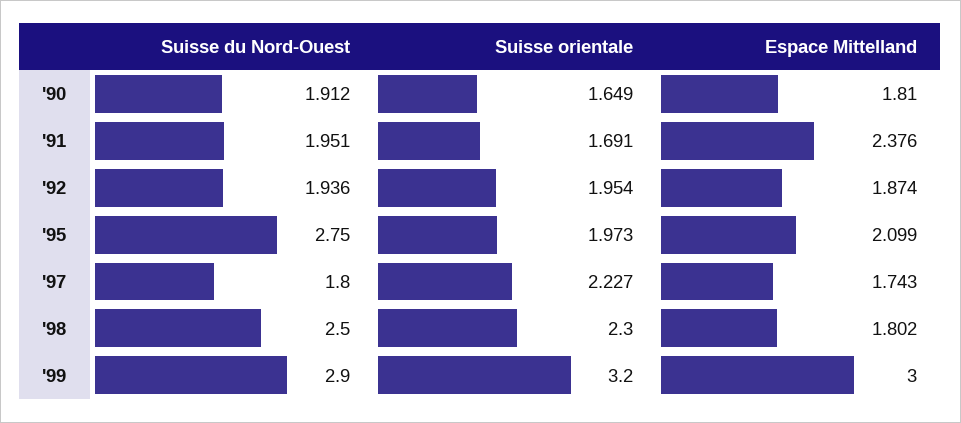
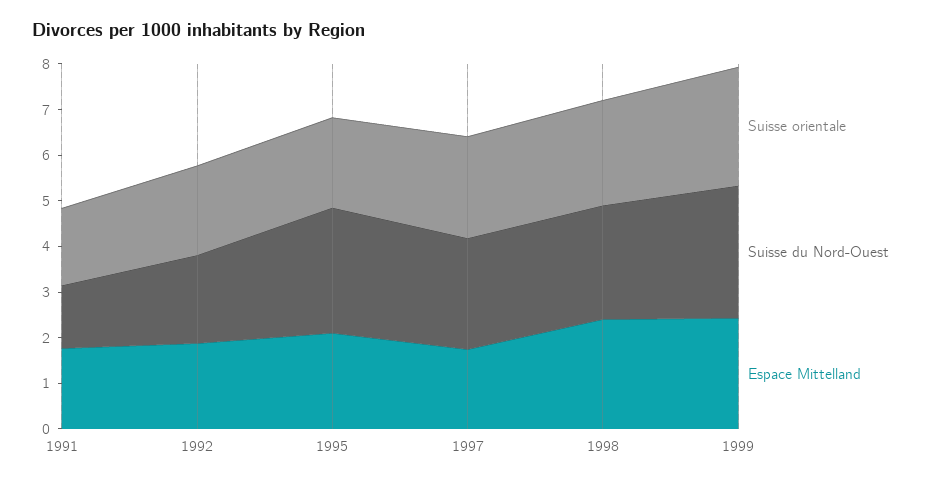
Suisse du Nord-Ouest, '90: 1.912 -> none
Suisse orientale, '90: 1.649 -> none
Espace Mittelland, '90: 1.81 -> none
Suisse du Nord-Ouest, '91: 1.951 -> 1.4
Espace Mittelland, '91: 2.376 -> 1.8
Suisse du Nord-Ouest, '97: 1.8 -> 2.4
Espace Mittelland, '98: 1.802 -> 2.4
Suisse orientale, '99: 3.2 -> 2.6
Espace Mittelland, '99: 3 -> 2.4

